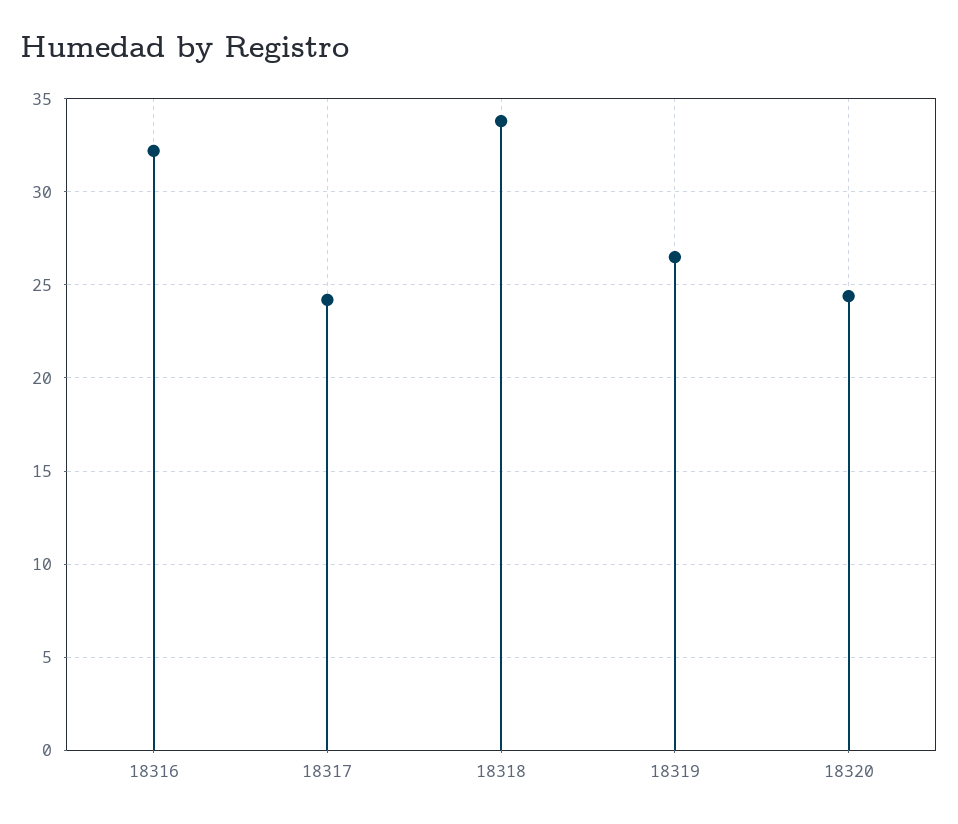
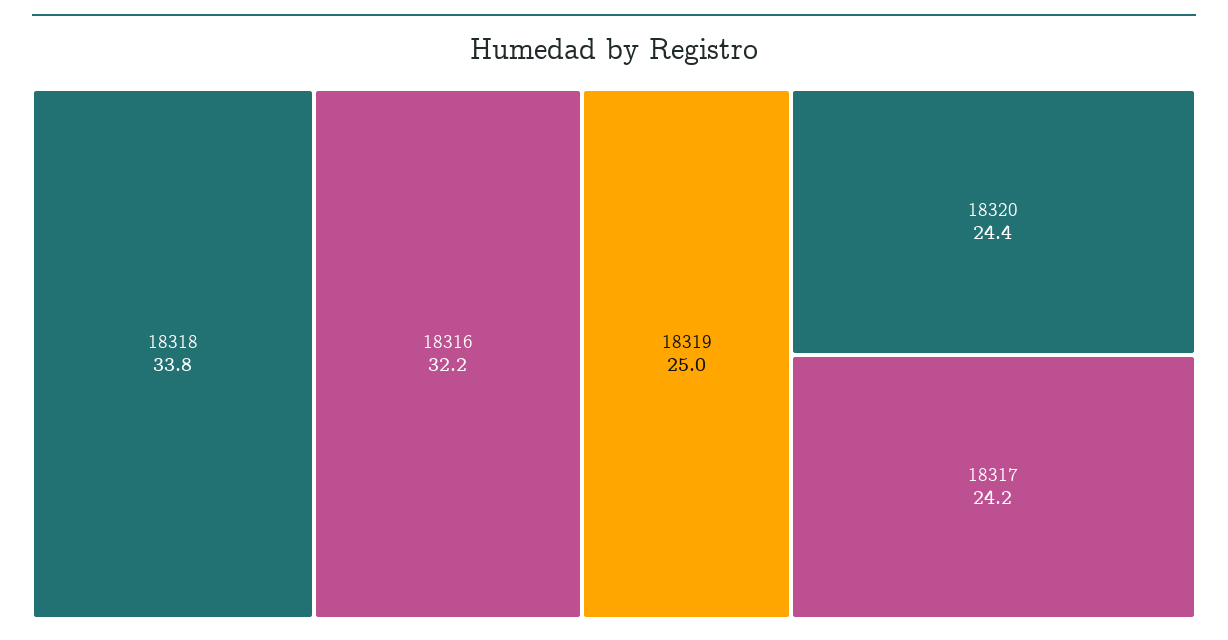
18319: 26.5 -> 25

